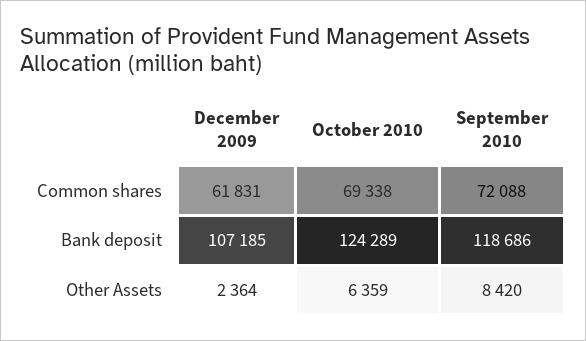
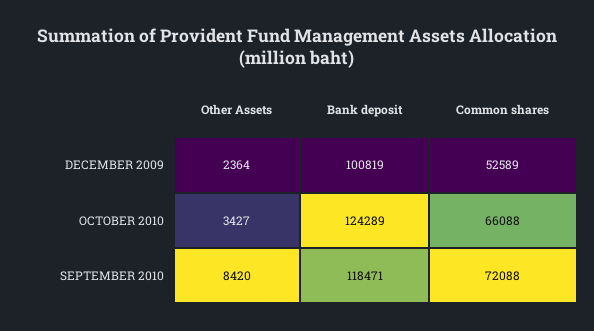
December 2009, Common shares: 61831 -> 52589
October 2010, Common shares: 69338 -> 66088
December 2009, Bank deposit: 107185 -> 100819
September 2010, Bank deposit: 118686 -> 118471
October 2010, Other Assets: 6359 -> 3427

